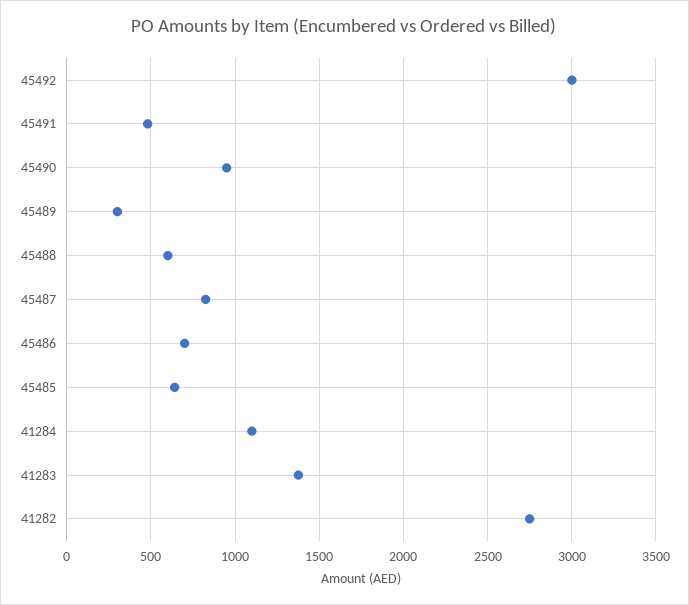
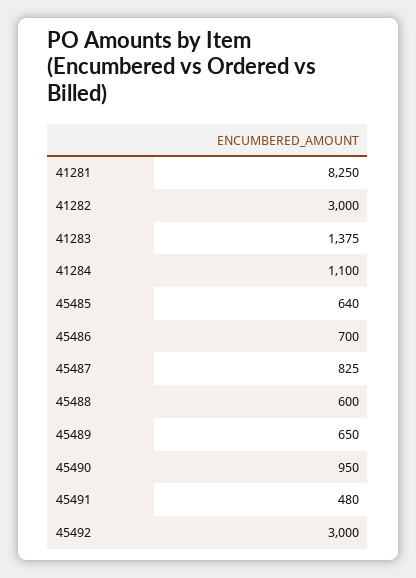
45489: 300 -> 650
41282: 2750 -> 3000
41281: none -> 8250

